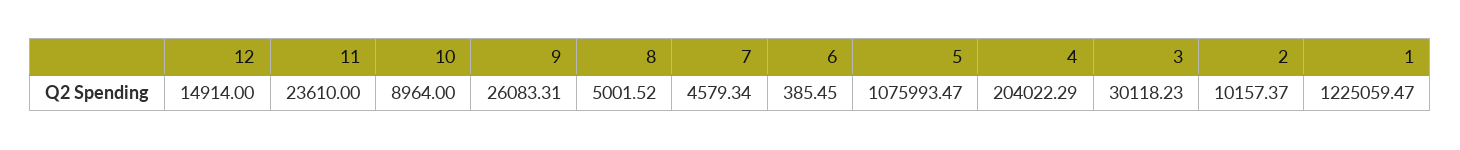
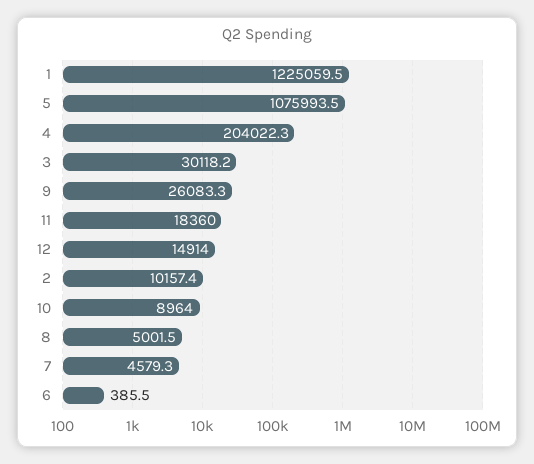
11: 23610 -> 18360

